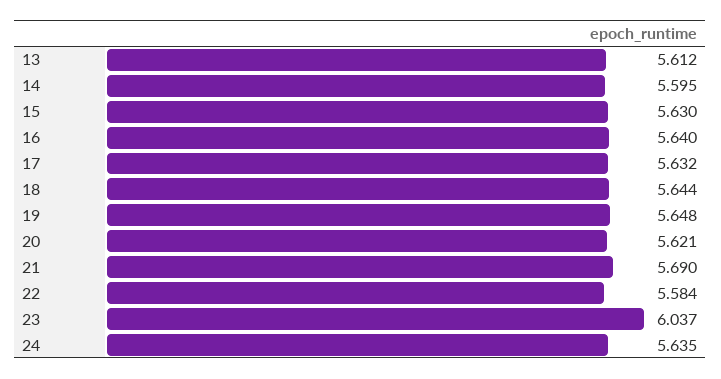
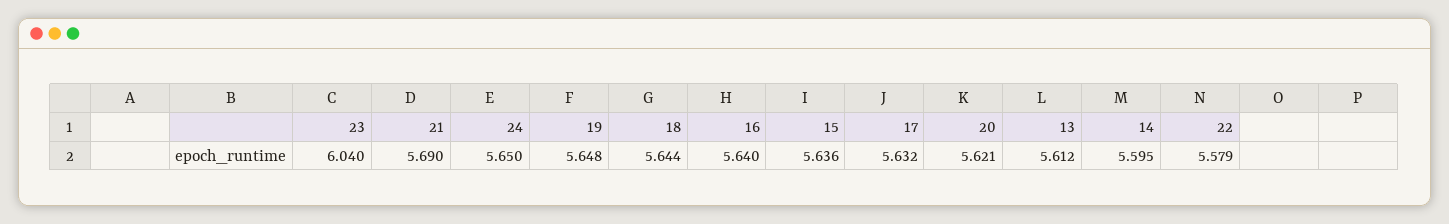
15: 5.63 -> 5.636
22: 5.584 -> 5.579
23: 6.037 -> 6.04
24: 5.635 -> 5.65

